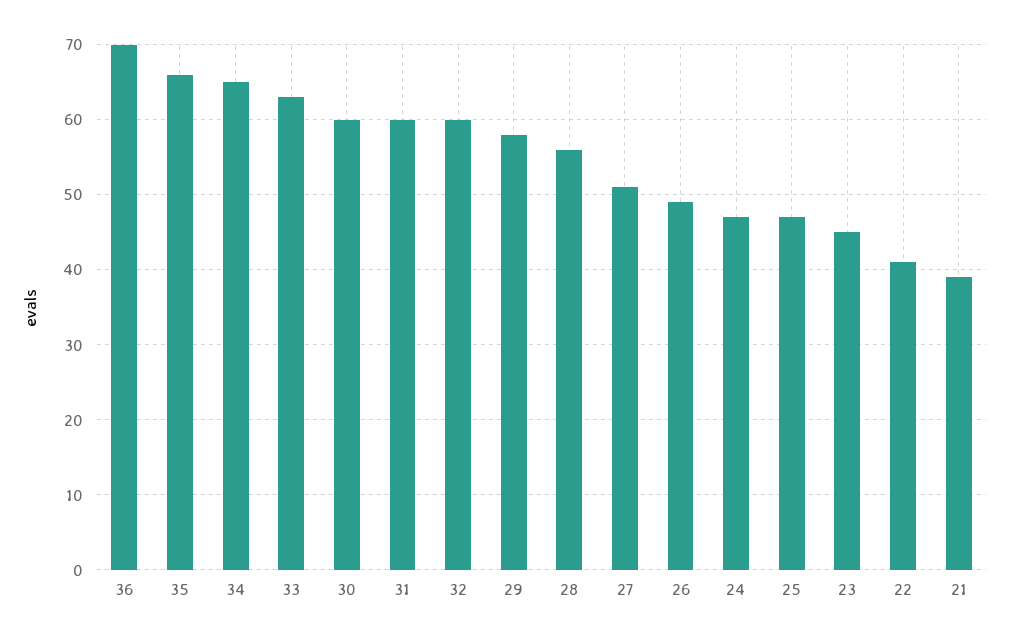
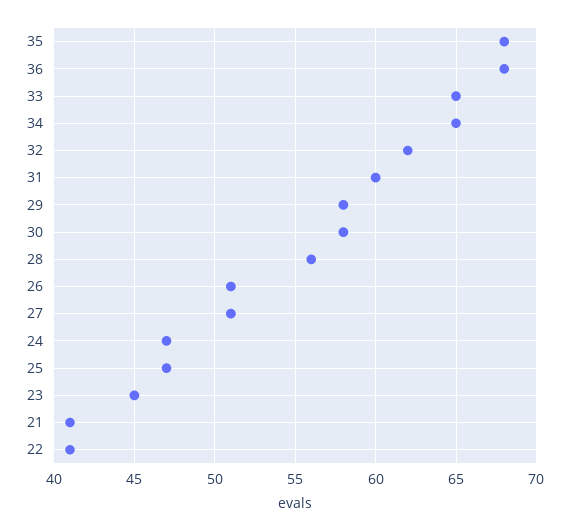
36: 70 -> 68
35: 66 -> 68
33: 63 -> 65
30: 60 -> 58
32: 60 -> 62
26: 49 -> 51
21: 39 -> 41

